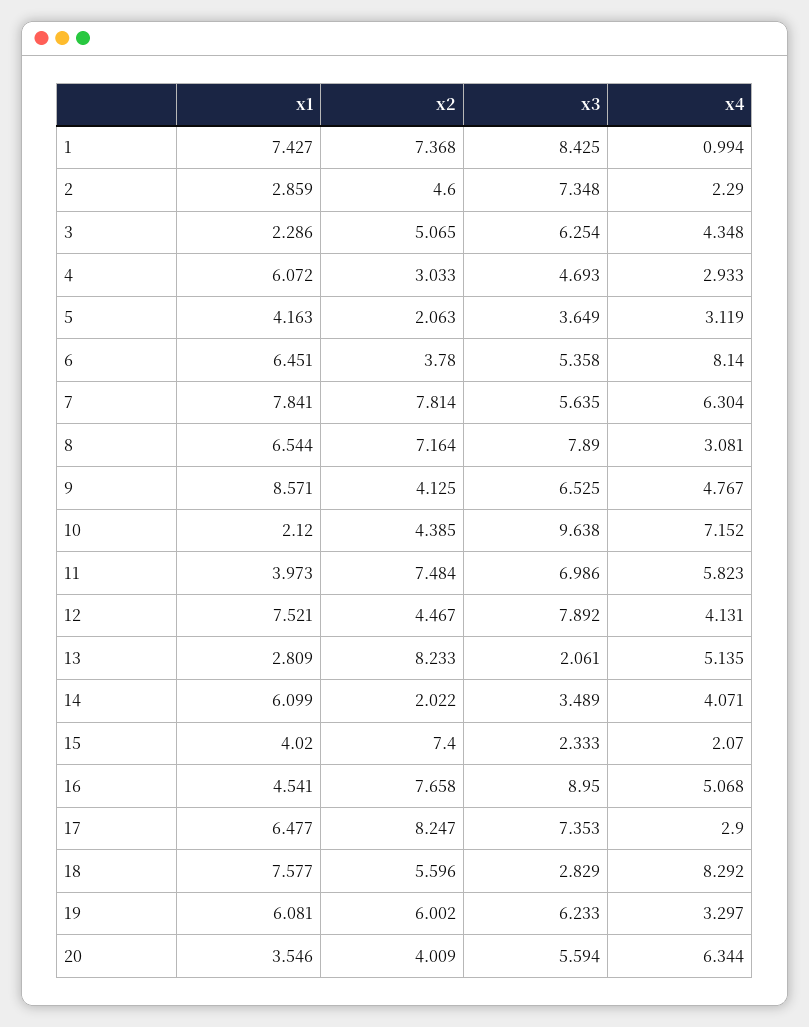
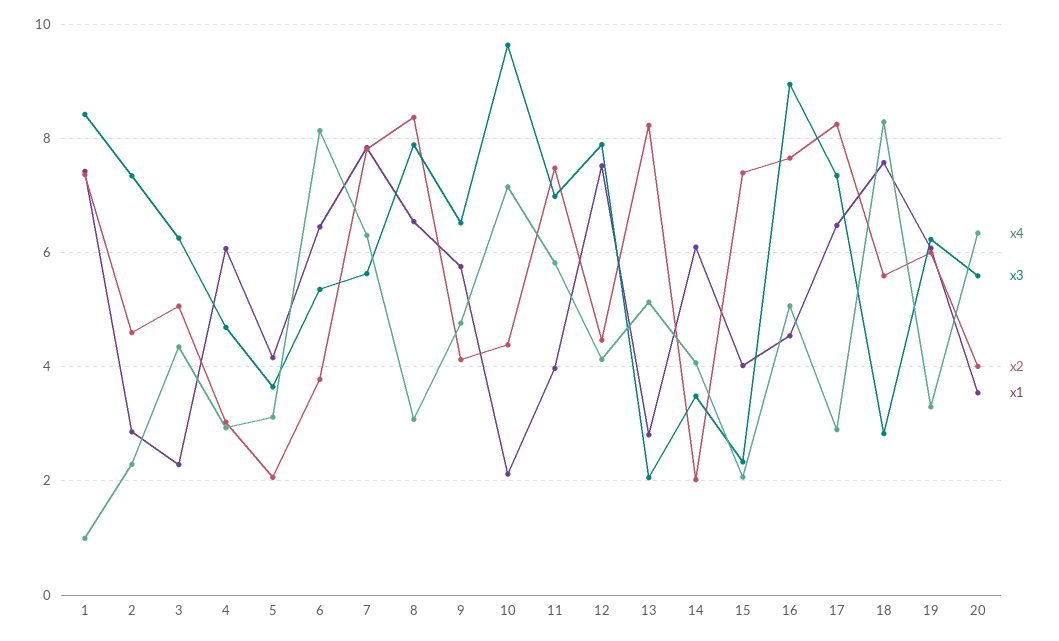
x2, 8: 7.164 -> 8.4
x1, 9: 8.571 -> 5.8

